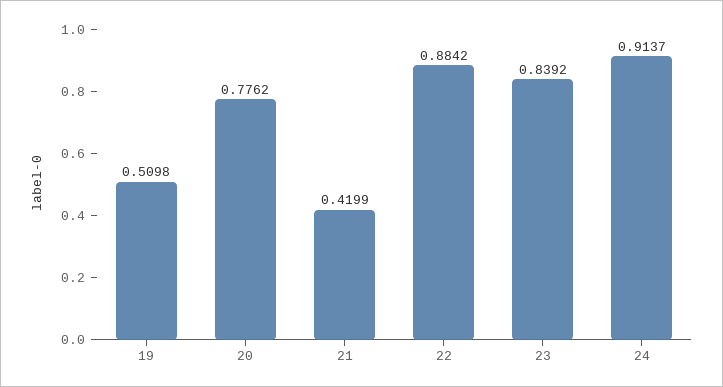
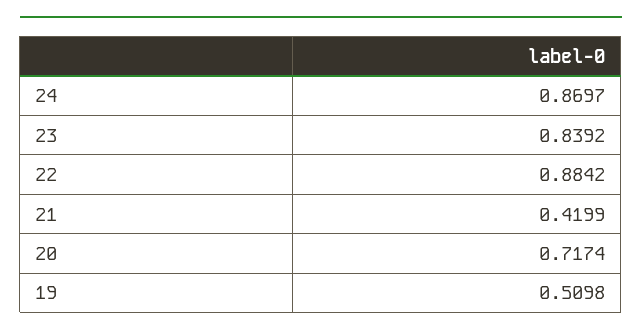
20: 0.7762 -> 0.7174
24: 0.9137 -> 0.8697

